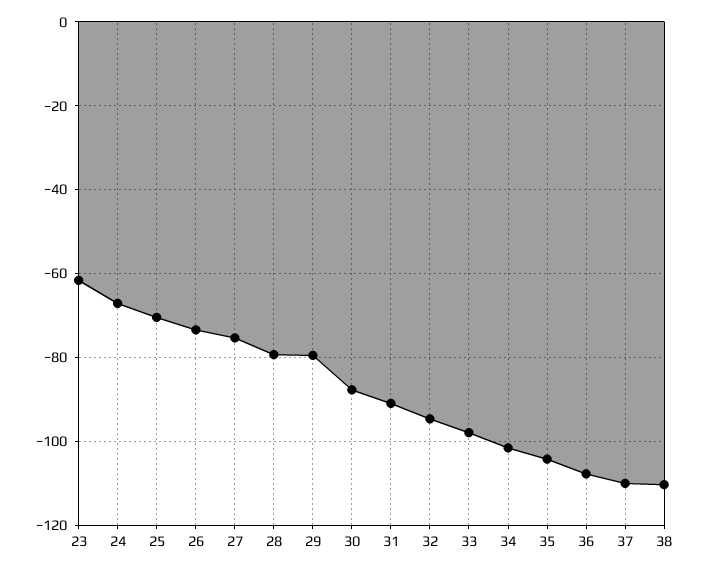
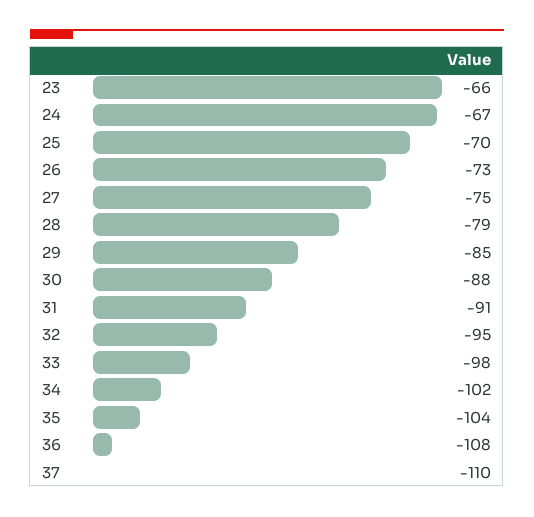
23: -62 -> -66
29: -80 -> -85
38: -110 -> none

